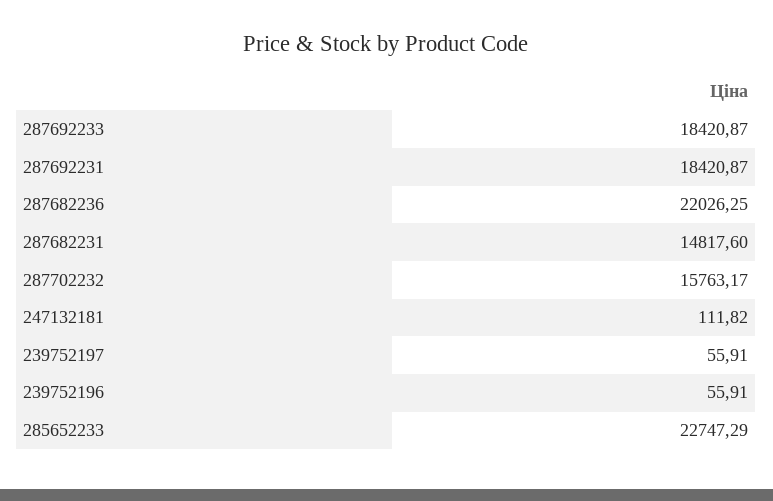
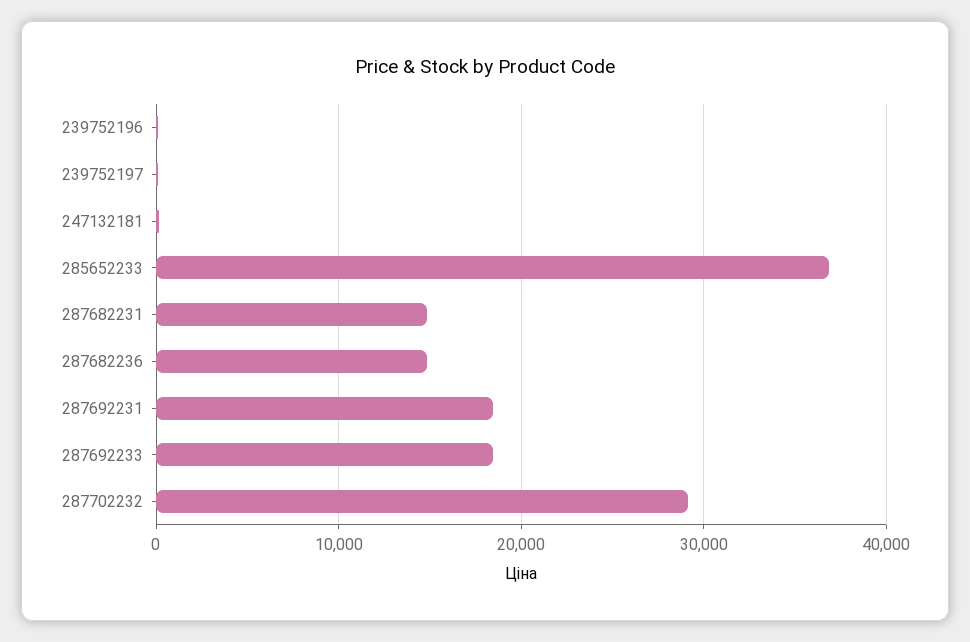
287682236: 22026.25 -> 15000
287702232: 15763.17 -> 29000
285652233: 22747.29 -> 37000

